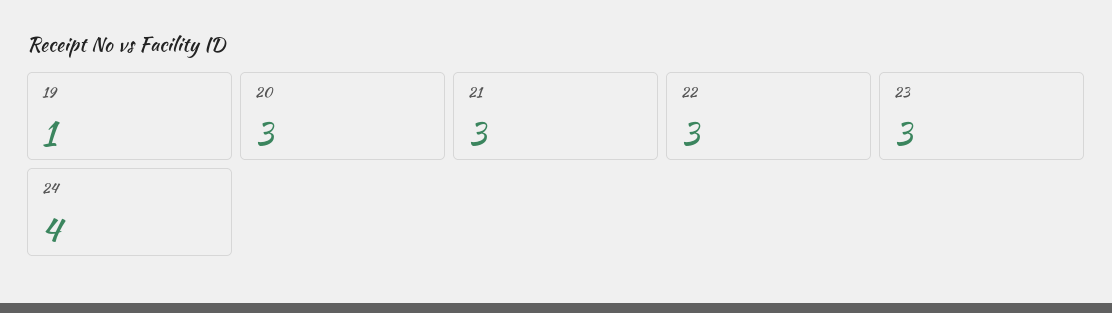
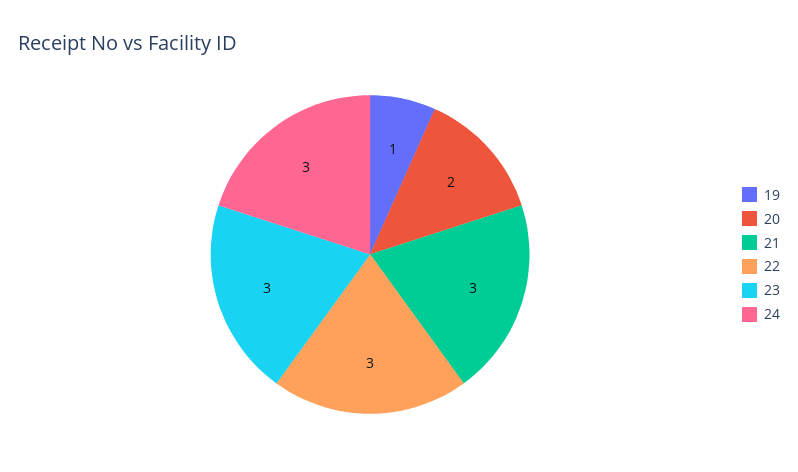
20: 3 -> 2
24: 4 -> 3

